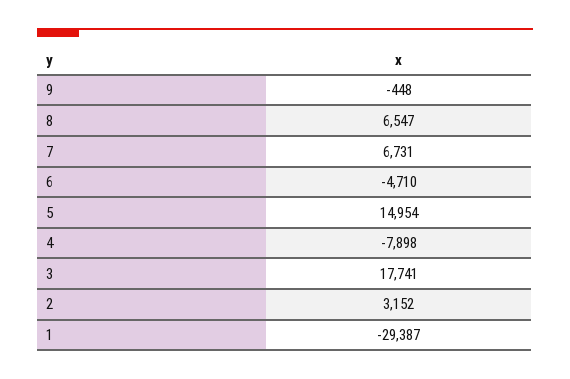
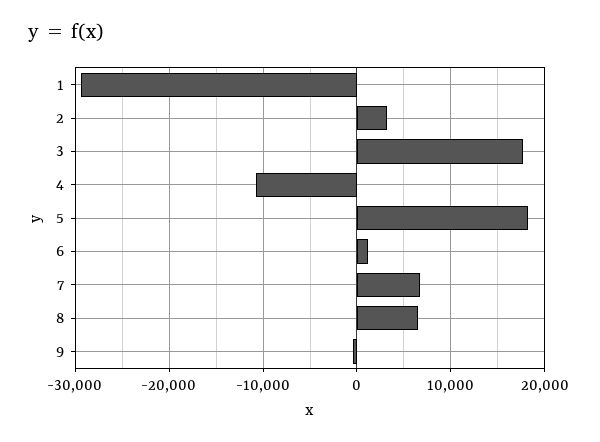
6: -4710 -> 1000
5: 14954 -> 18000
4: -7898 -> -11000

